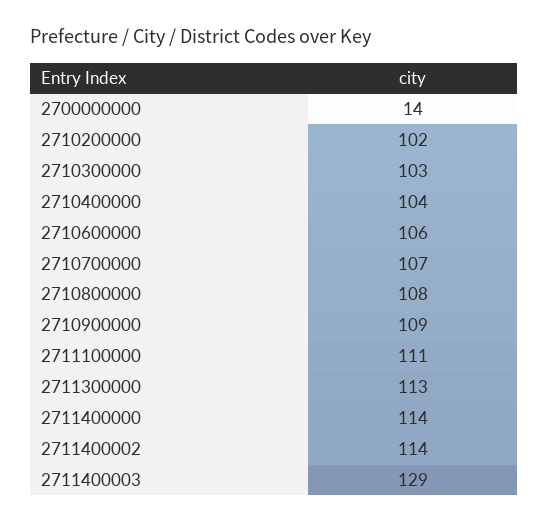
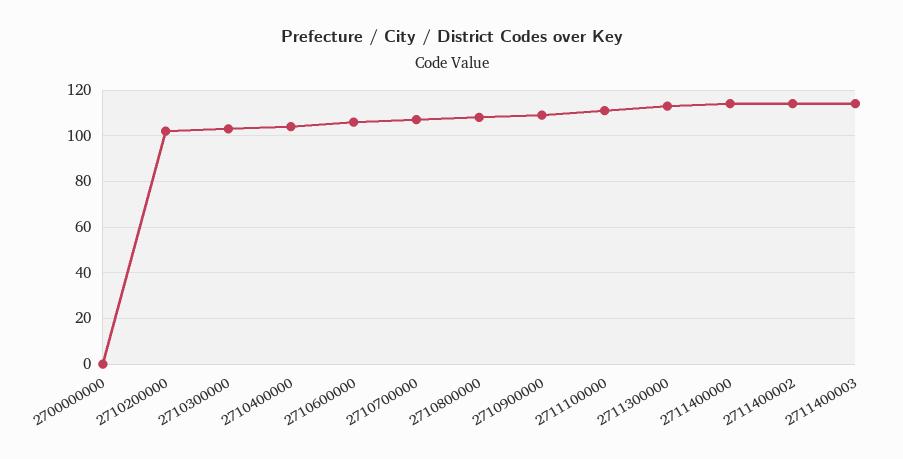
2700000000: 14 -> 0
2711400003: 129 -> 115

